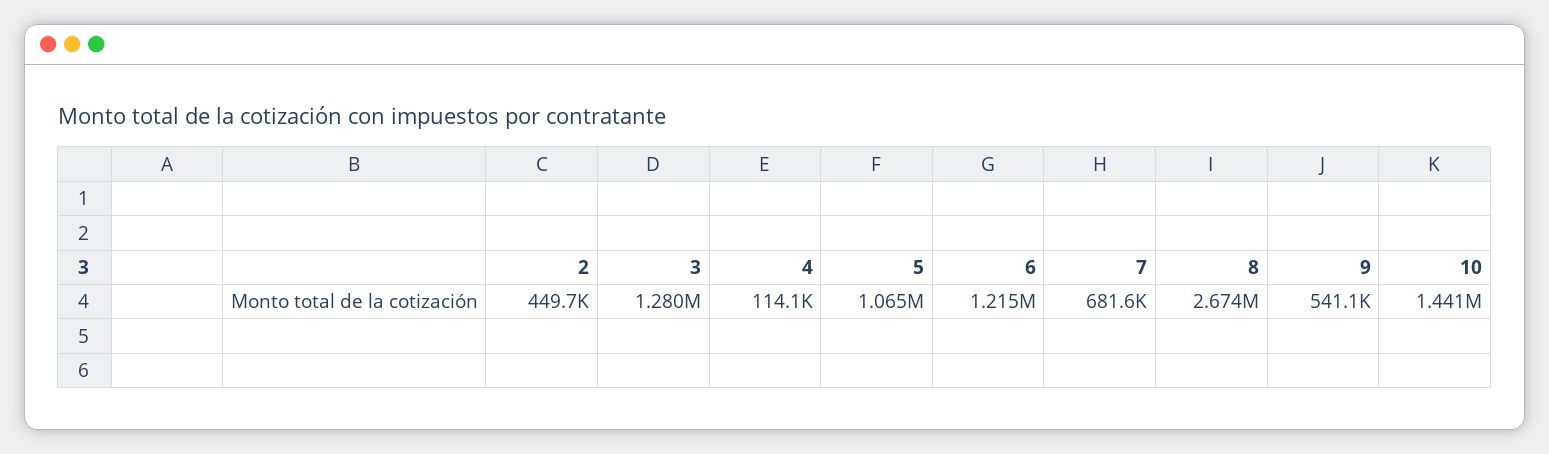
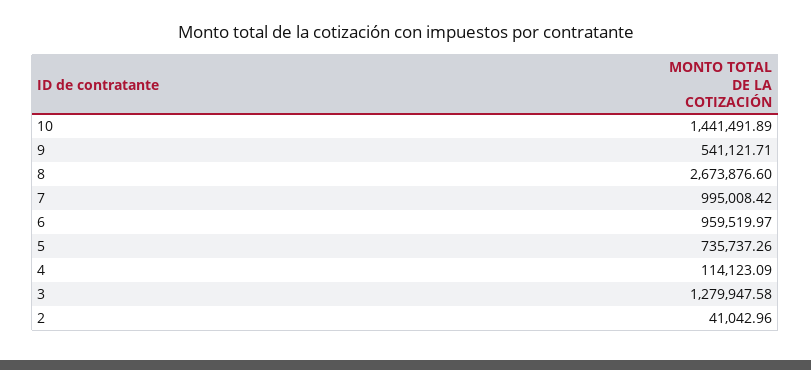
2: 449700 -> 41042.96
5: 1065000 -> 735737.26
6: 1215000 -> 959519.97
7: 681600 -> 995008.42

